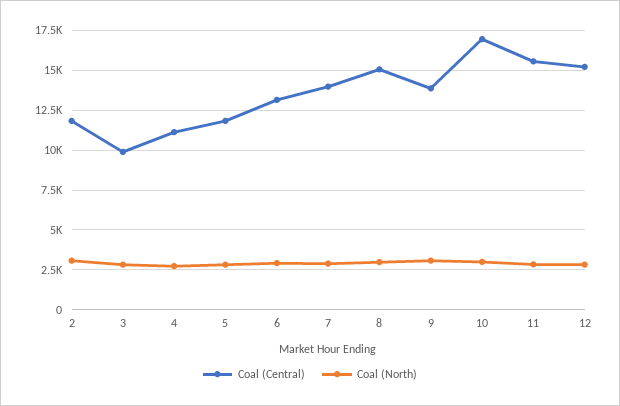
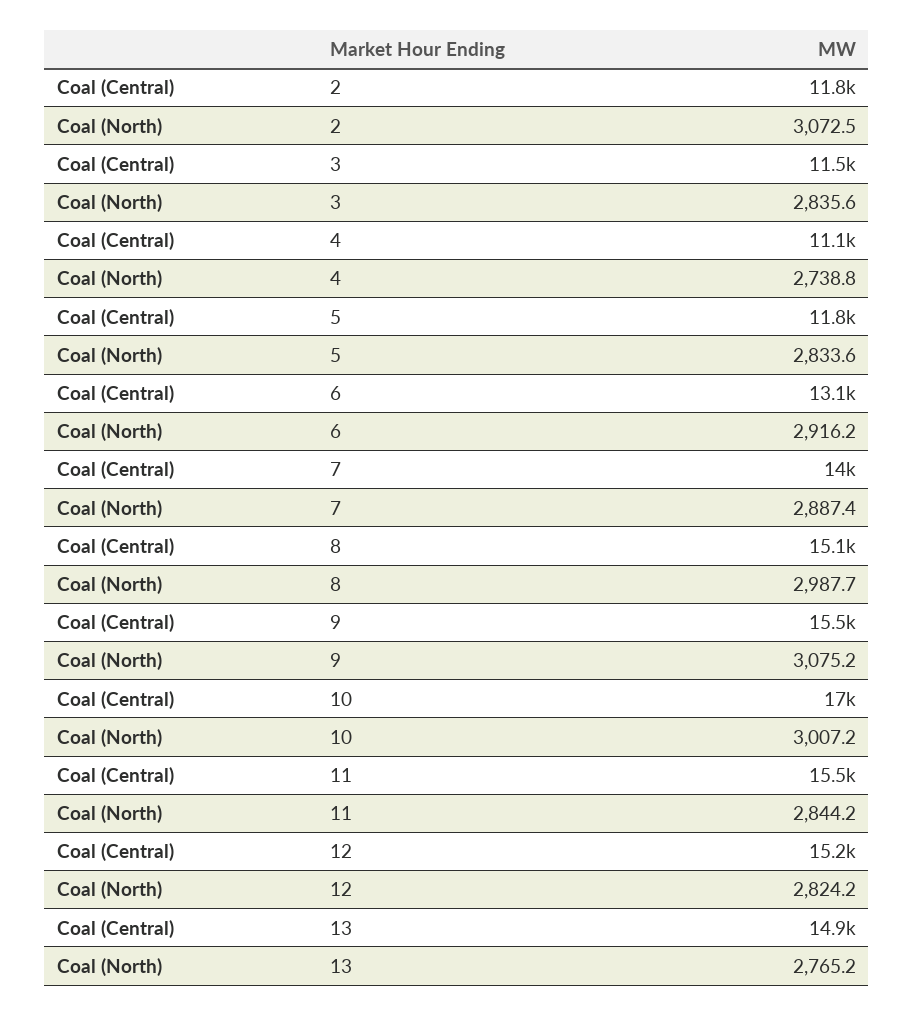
Coal (Central), 3: 10000 -> 11500
Coal (Central), 9: 14000 -> 15500
Coal (Central), 13: none -> 14900
Coal (North), 13: none -> 2765.2

